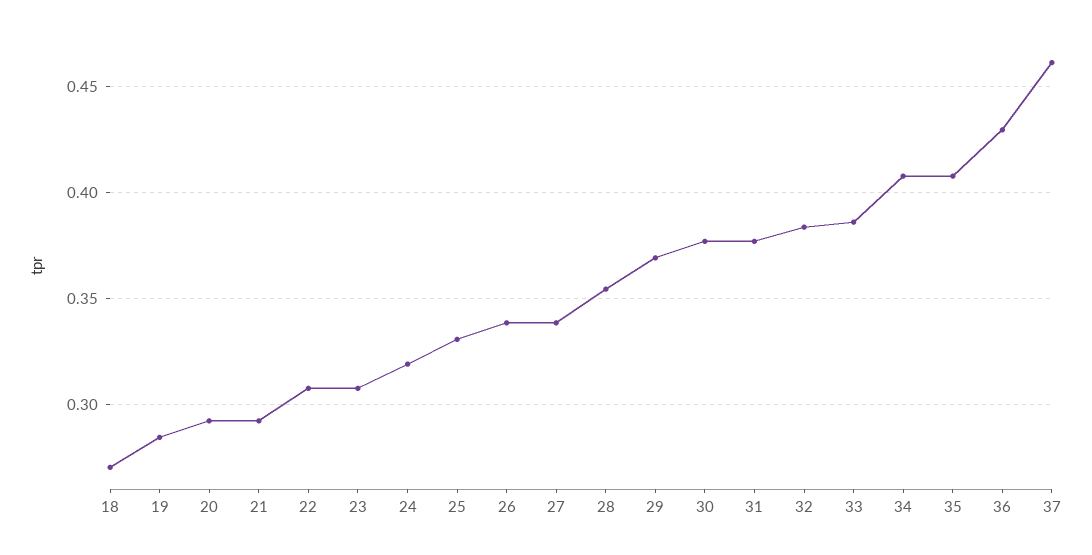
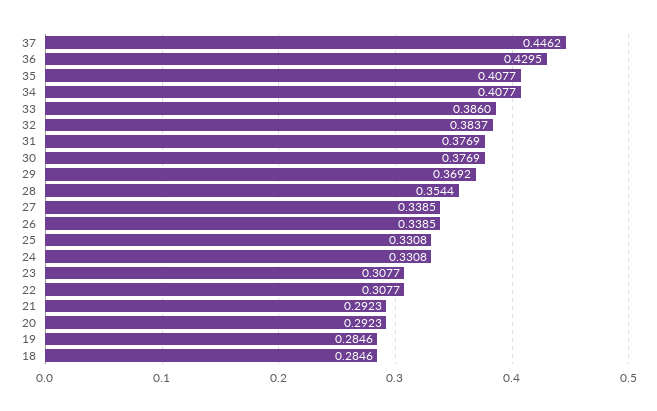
18: 0.27 -> 0.2846
24: 0.32 -> 0.3308
37: 0.46 -> 0.4462

